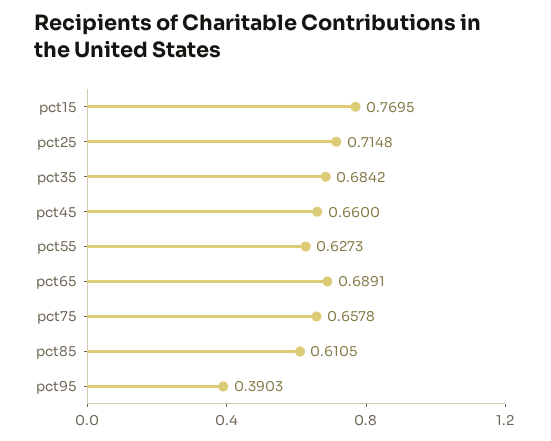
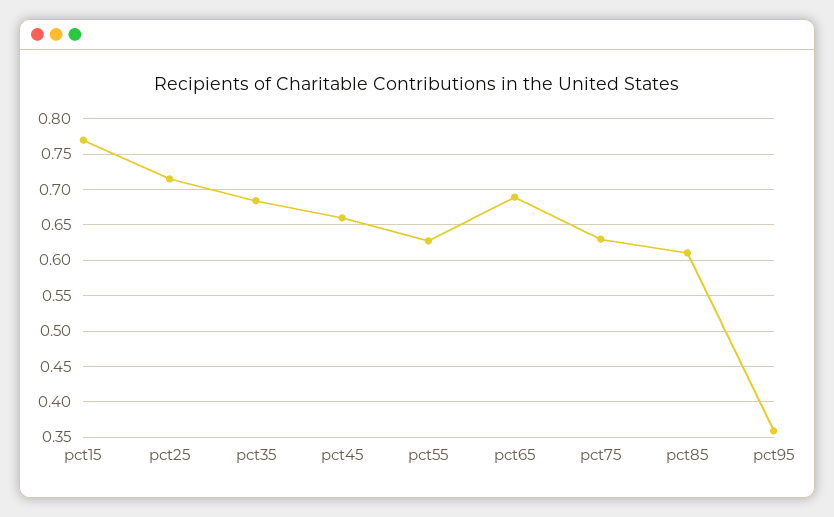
pct75: 0.6578 -> 0.63
pct95: 0.3903 -> 0.36

